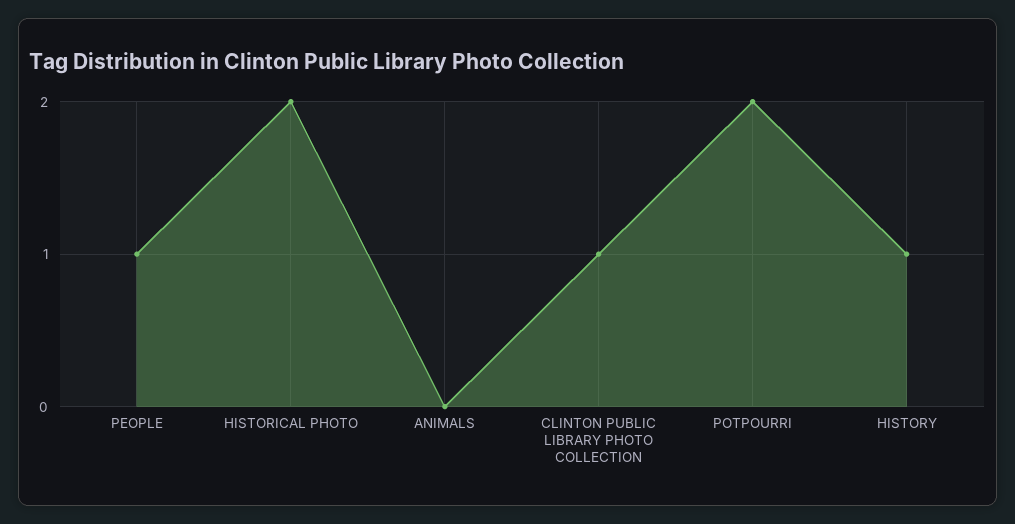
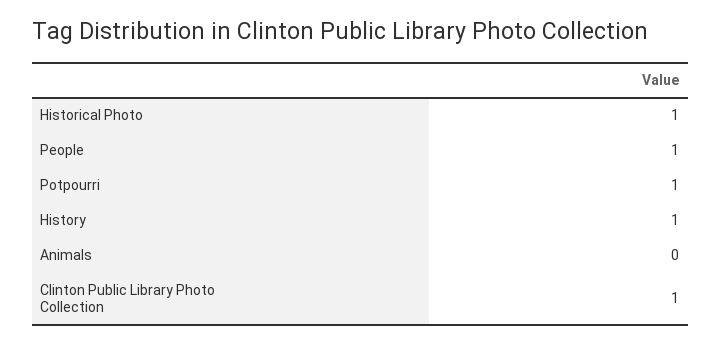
HISTORICAL PHOTO: 2 -> 1
POTPOURRI: 2 -> 1

